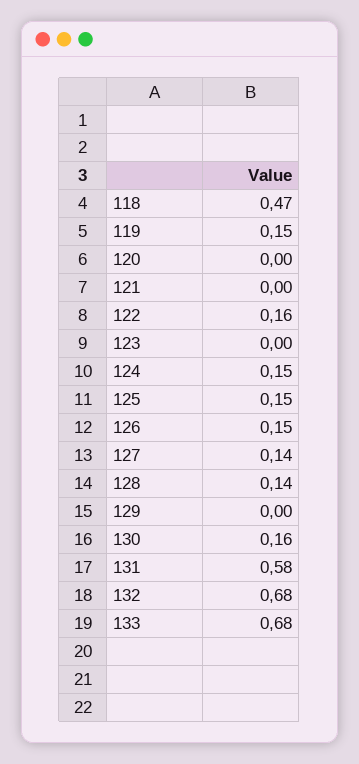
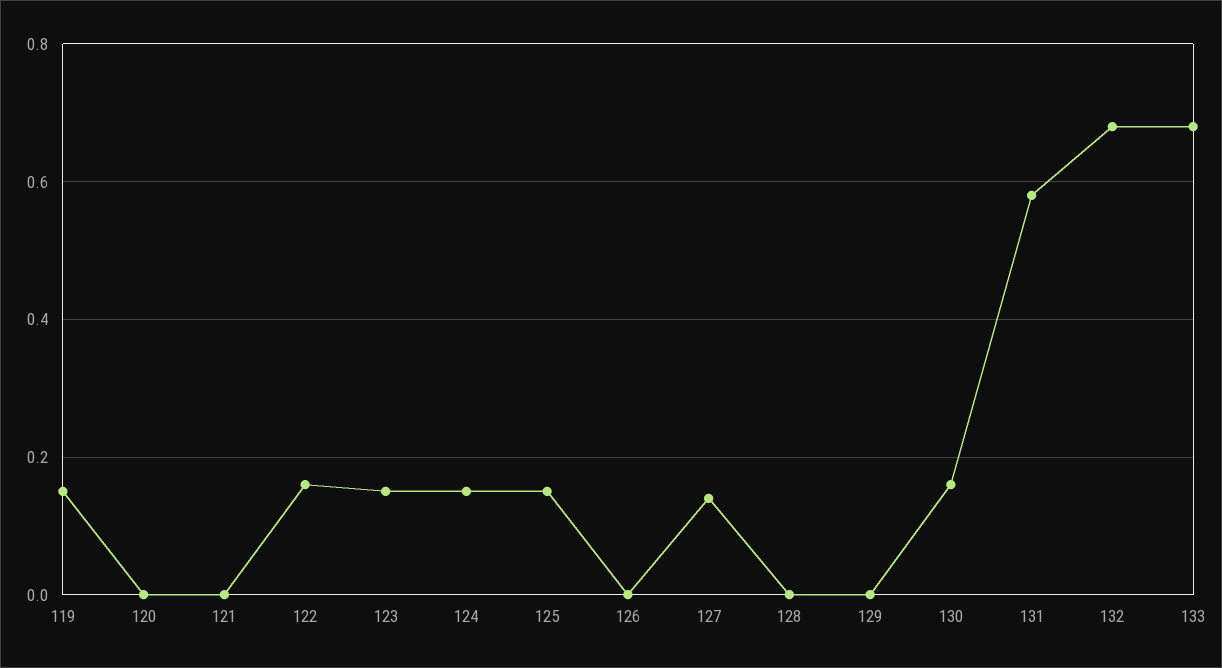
118: 0.47 -> none
123: 0 -> 0.15
126: 0.15 -> 0
128: 0.14 -> 0

